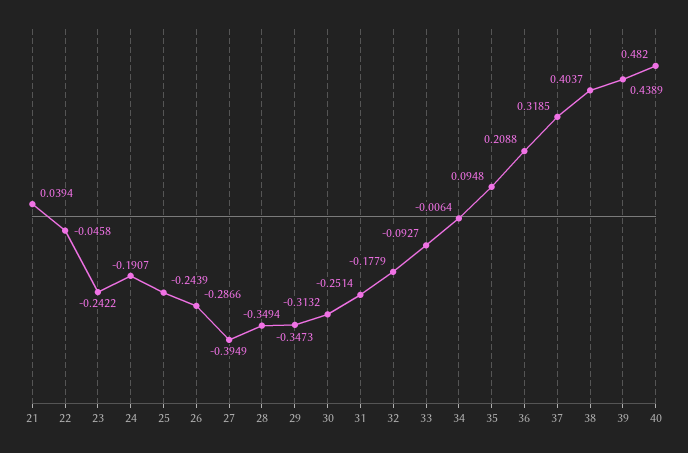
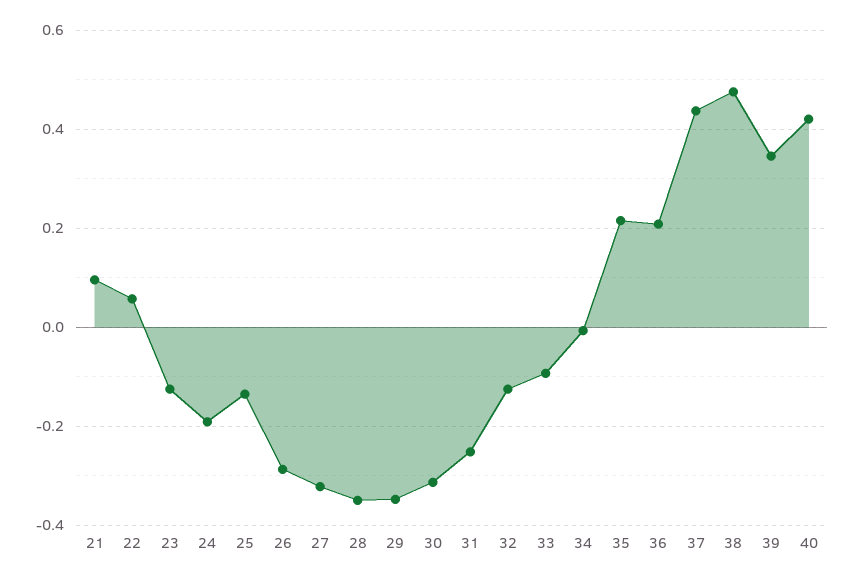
21: 0.0394 -> 0.1
22: -0.0458 -> 0.06
23: -0.2422 -> -0.12
25: -0.2439 -> -0.14
27: -0.3949 -> -0.32
32: -0.1779 -> -0.12
35: 0.0948 -> 0.22
37: 0.3185 -> 0.44
38: 0.4037 -> 0.48
39: 0.4389 -> 0.34
40: 0.482 -> 0.42

